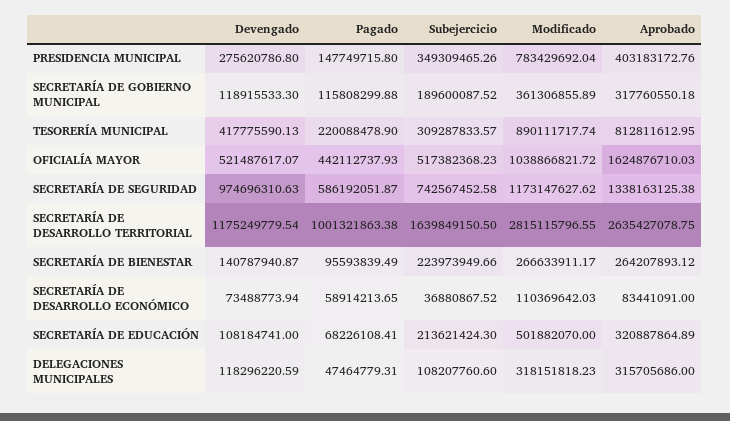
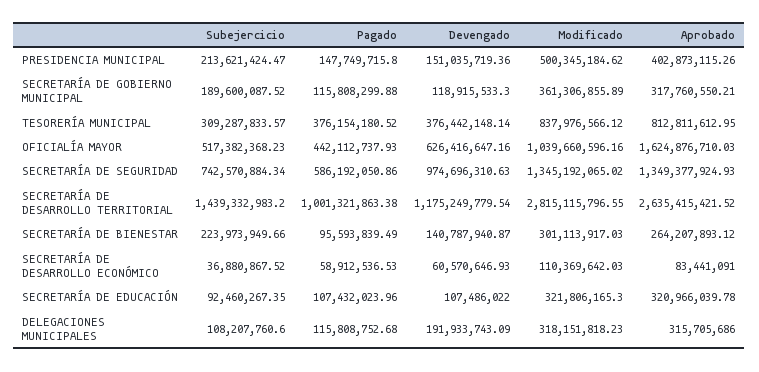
Devengado, PRESIDENCIA MUNICIPAL: 275620786.8 -> 151035719.36
Subejercicio, PRESIDENCIA MUNICIPAL: 349309465.26 -> 213621424.47
Modificado, PRESIDENCIA MUNICIPAL: 783429692.04 -> 500345184.62
Aprobado, PRESIDENCIA MUNICIPAL: 403183172.76 -> 402873115.26
Aprobado, SECRETARÍA DE GOBIERNO MUNICIPAL: 317760550.18 -> 317760550.21
Devengado, TESORERÍA MUNICIPAL: 417775590.13 -> 376442148.14
Pagado, TESORERÍA MUNICIPAL: 220088478.9 -> 376154180.52
Modificado, TESORERÍA MUNICIPAL: 890111717.74 -> 837976566.12
Devengado, OFICIALÍA MAYOR: 521487617.07 -> 626416647.16
Modificado, OFICIALÍA MAYOR: 1038866821.72 -> 1039660596.16
Pagado, SECRETARÍA DE SEGURIDAD: 586192051.87 -> 586192050.86
Subejercicio, SECRETARÍA DE SEGURIDAD: 742567452.58 -> 742570884.34
Modificado, SECRETARÍA DE SEGURIDAD: 1173147627.62 -> 1345192065.02
Aprobado, SECRETARÍA DE SEGURIDAD: 1338163125.38 -> 1349377924.93
Subejercicio, SECRETARÍA DE DESARROLLO TERRITORIAL: 1639849150.5 -> 1439332983.2
Aprobado, SECRETARÍA DE DESARROLLO TERRITORIAL: 2635427078.75 -> 2635415421.52
Modificado, SECRETARÍA DE BIENESTAR: 266633911.17 -> 301113917.03
Devengado, SECRETARÍA DE DESARROLLO ECONÓMICO: 73488773.94 -> 60570646.93
Pagado, SECRETARÍA DE DESARROLLO ECONÓMICO: 58914213.65 -> 58912536.53
Devengado, SECRETARÍA DE EDUCACIÓN: 108184741 -> 107486022
Pagado, SECRETARÍA DE EDUCACIÓN: 68226108.41 -> 107432023.96
Subejercicio, SECRETARÍA DE EDUCACIÓN: 213621424.3 -> 92460267.35
Modificado, SECRETARÍA DE EDUCACIÓN: 501882070 -> 321806165.3
Aprobado, SECRETARÍA DE EDUCACIÓN: 320887864.89 -> 320966039.78
Devengado, DELEGACIONES MUNICIPALES: 118296220.59 -> 191933743.09
Pagado, DELEGACIONES MUNICIPALES: 47464779.31 -> 115808752.68

